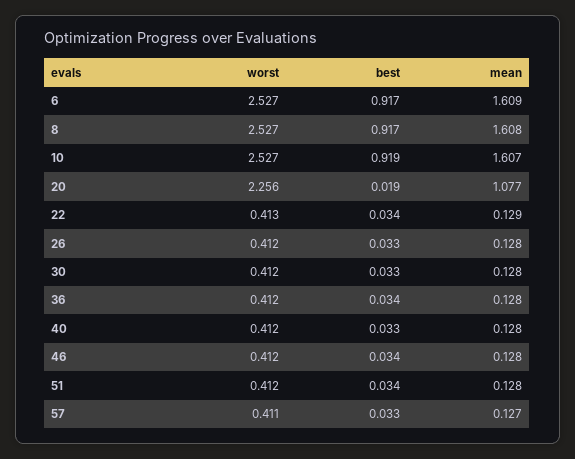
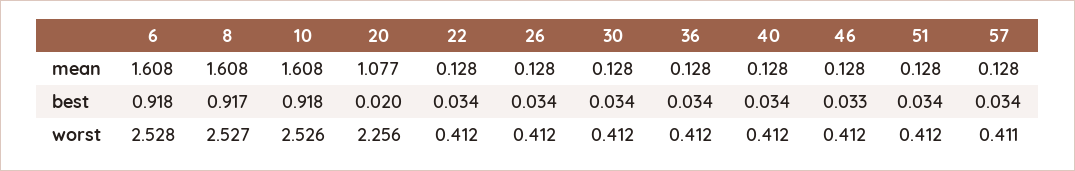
worst, 6: 2.527 -> 2.528
best, 6: 0.917 -> 0.918
mean, 6: 1.609 -> 1.608
worst, 10: 2.527 -> 2.526
best, 10: 0.919 -> 0.918
mean, 10: 1.607 -> 1.608
best, 20: 0.019 -> 0.02
worst, 22: 0.413 -> 0.412
mean, 22: 0.129 -> 0.128
best, 26: 0.033 -> 0.034
best, 30: 0.033 -> 0.034
best, 40: 0.033 -> 0.034
best, 46: 0.034 -> 0.033
best, 57: 0.033 -> 0.034
mean, 57: 0.127 -> 0.128

